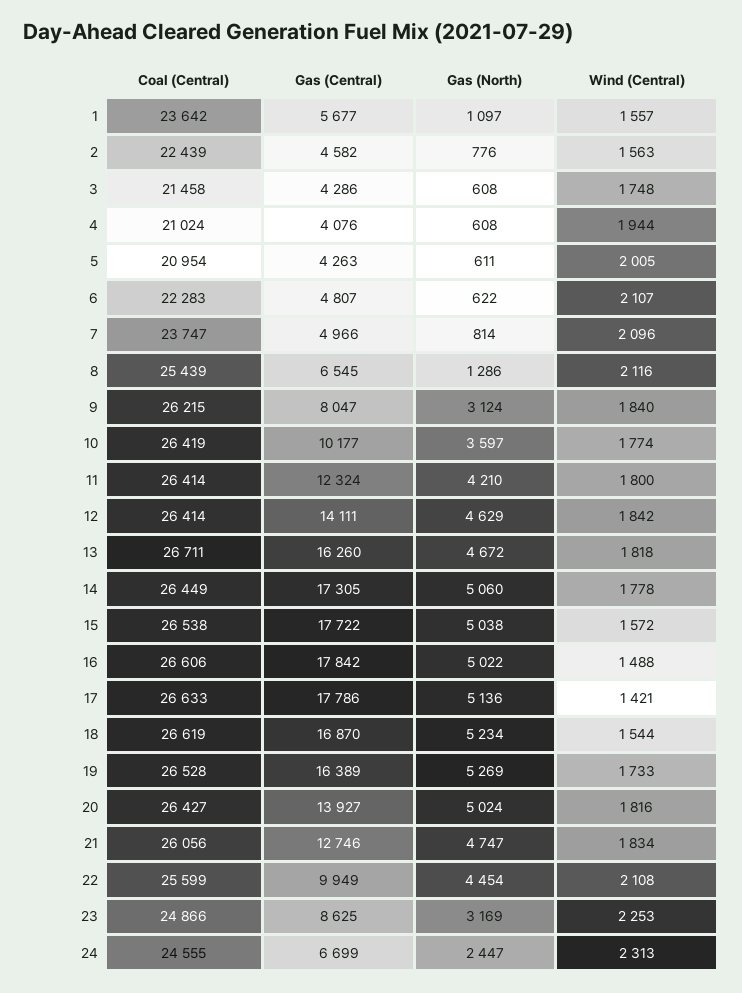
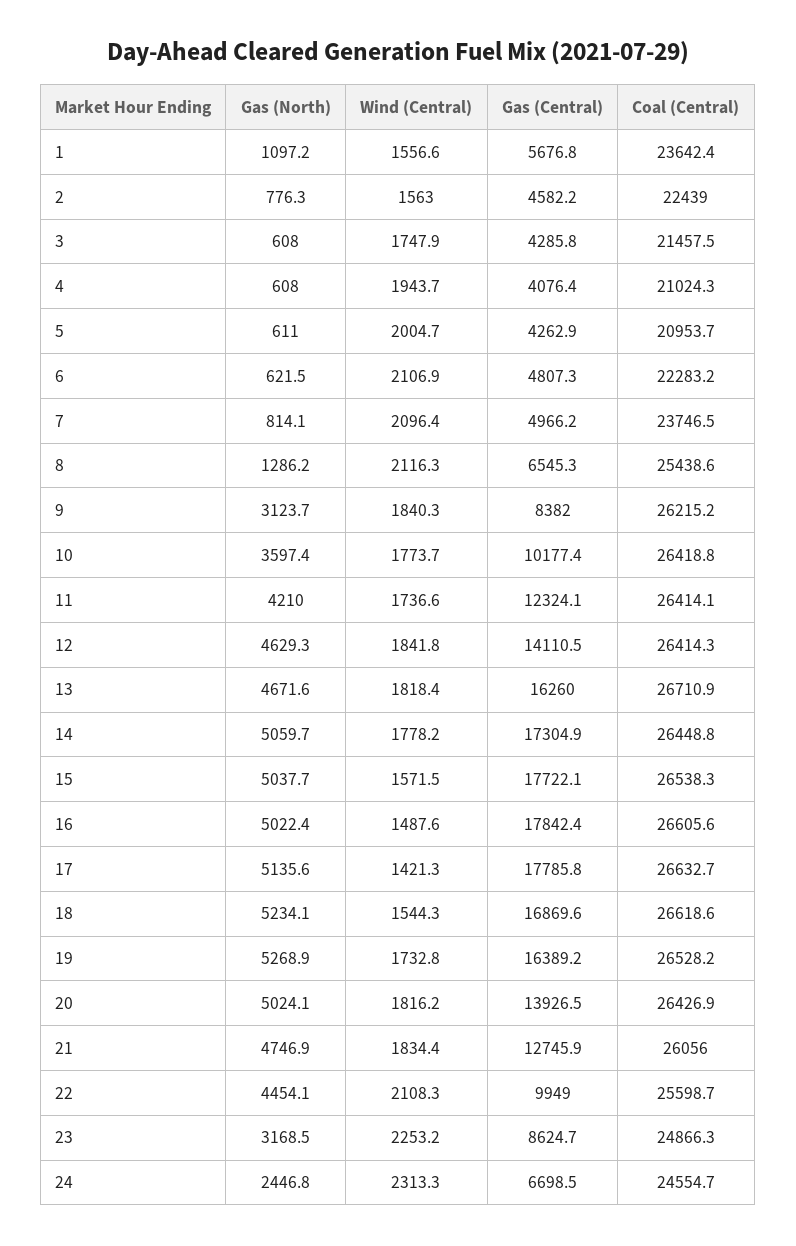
Gas (Central), 9: 8047 -> 8382
Wind (Central), 11: 1800 -> 1736.6

